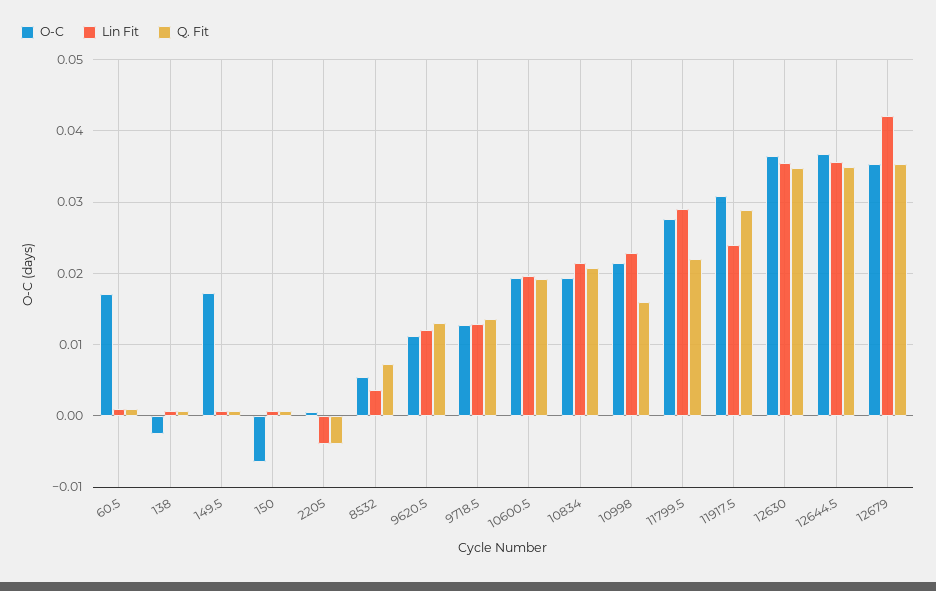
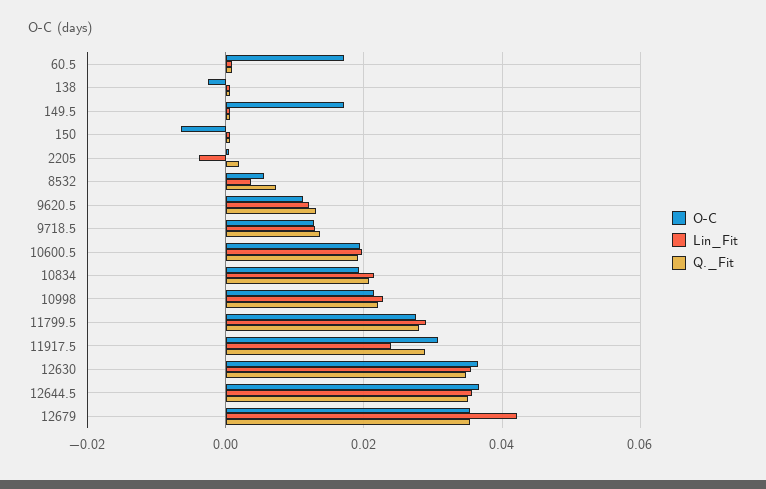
Q. Fit, 2205: -0.004 -> 0.002
Q. Fit, 10998: 0.016 -> 0.022
Q. Fit, 11799.5: 0.022 -> 0.028

